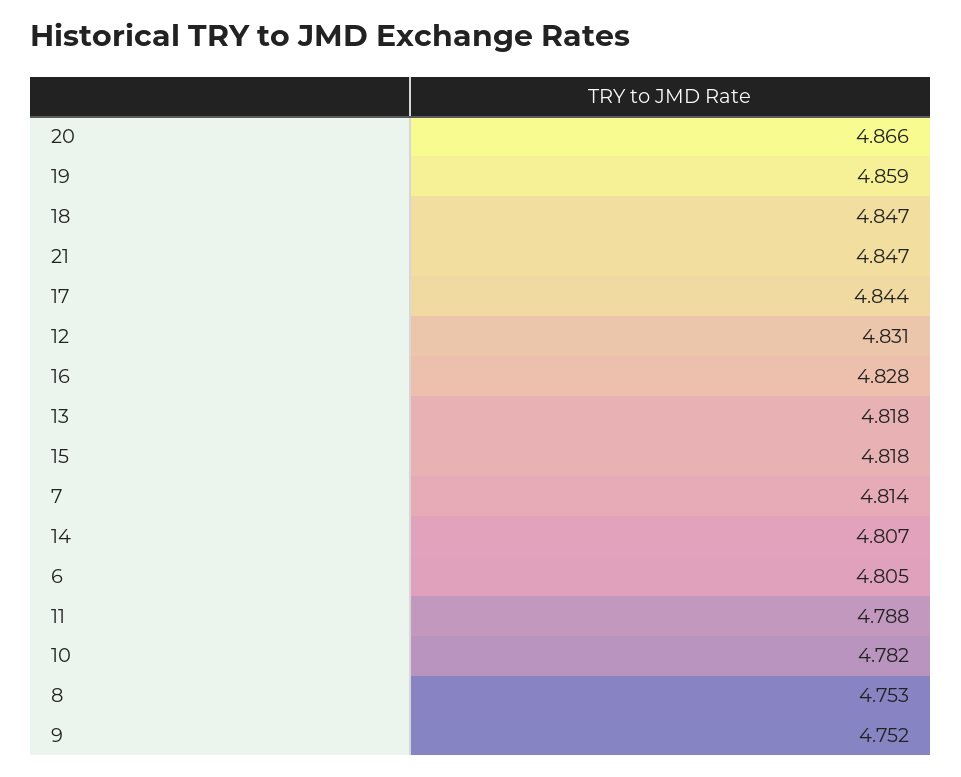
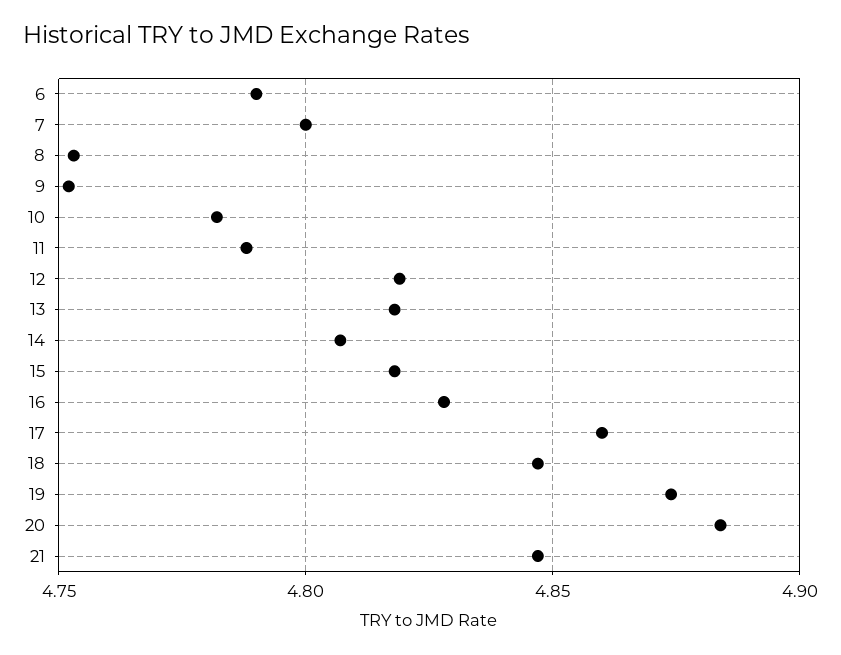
20: 4.866 -> 4.885
19: 4.859 -> 4.875
17: 4.844 -> 4.86
12: 4.831 -> 4.82
7: 4.814 -> 4.8
6: 4.805 -> 4.79

